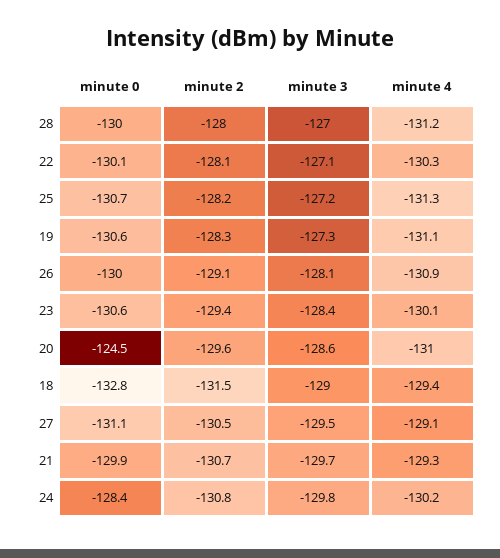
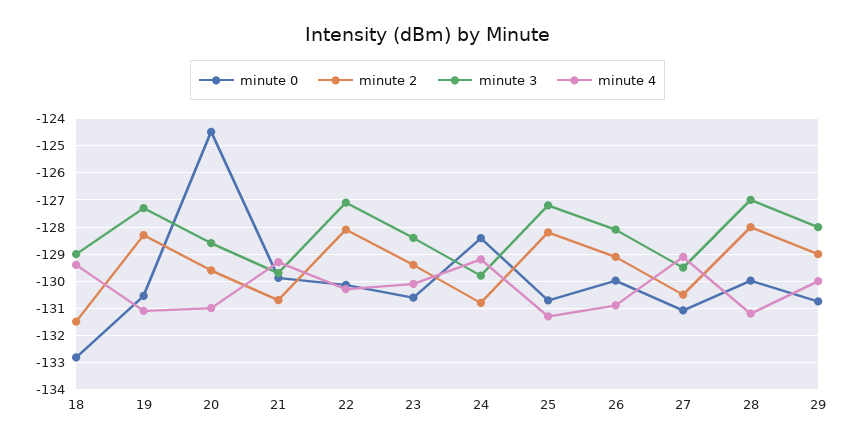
minute 4, 24: -130.2 -> -129.25
minute 0, 29: none -> -130.75
minute 2, 29: none -> -129
minute 3, 29: none -> -128
minute 4, 29: none -> -130

